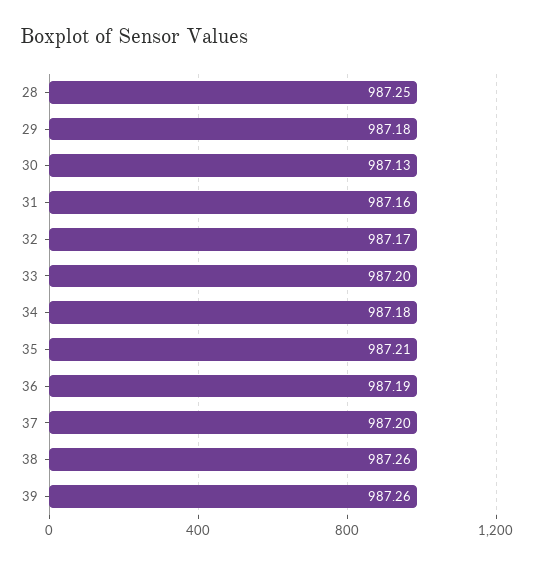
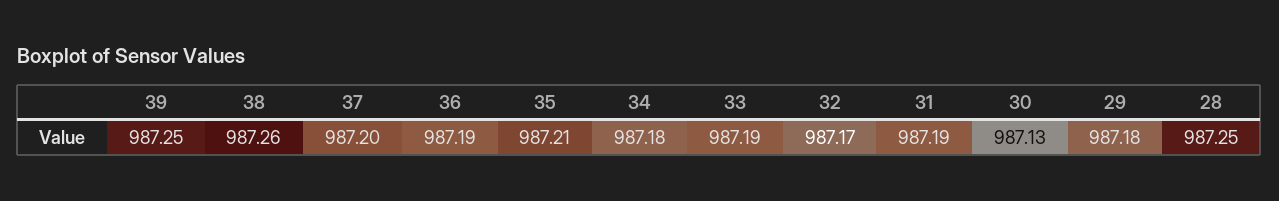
31: 987.16 -> 987.19
33: 987.2 -> 987.19
39: 987.26 -> 987.25

